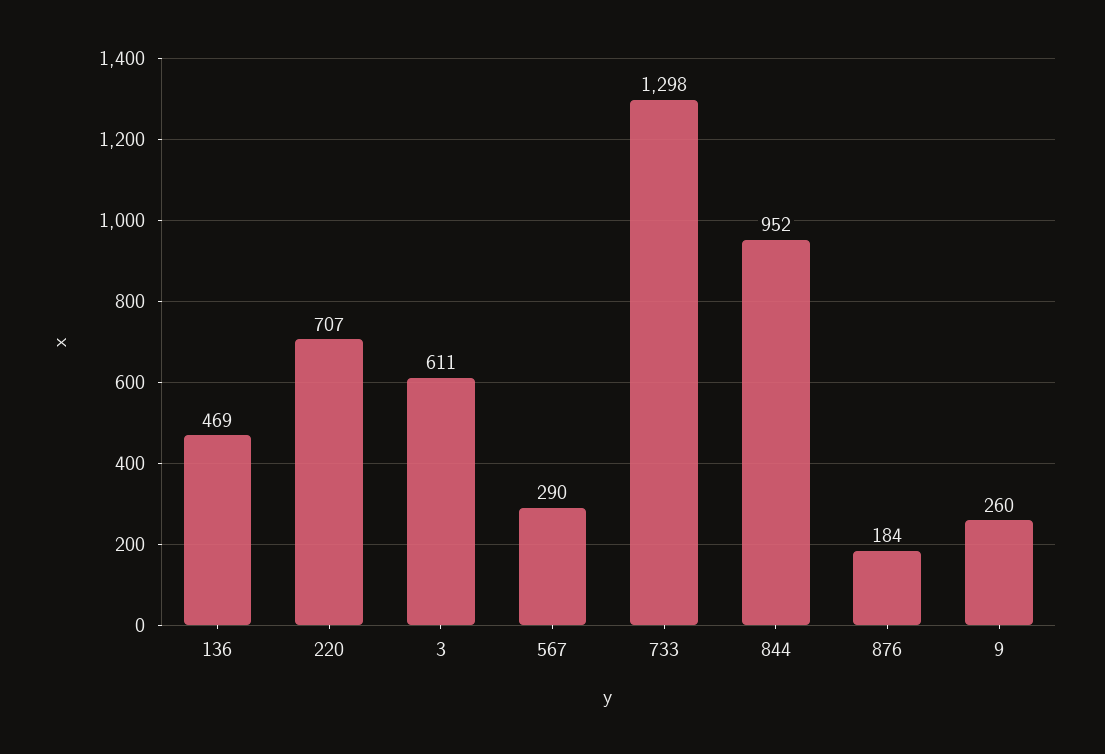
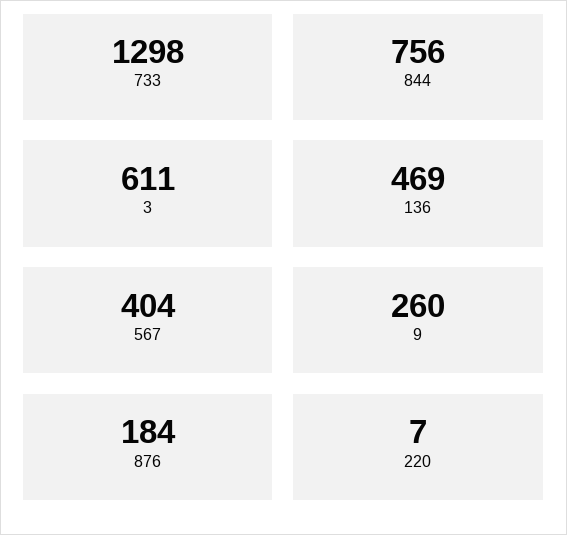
220: 707 -> 7
567: 290 -> 404
844: 952 -> 756

